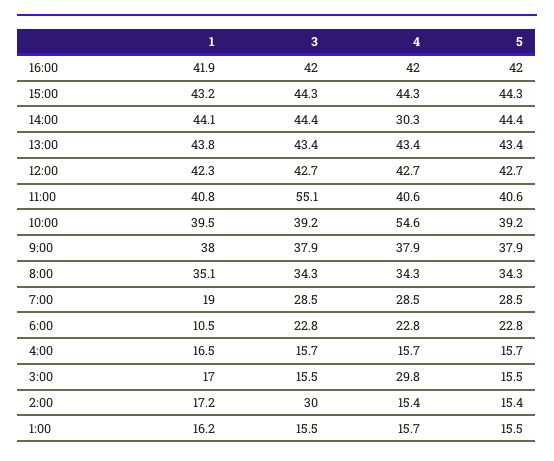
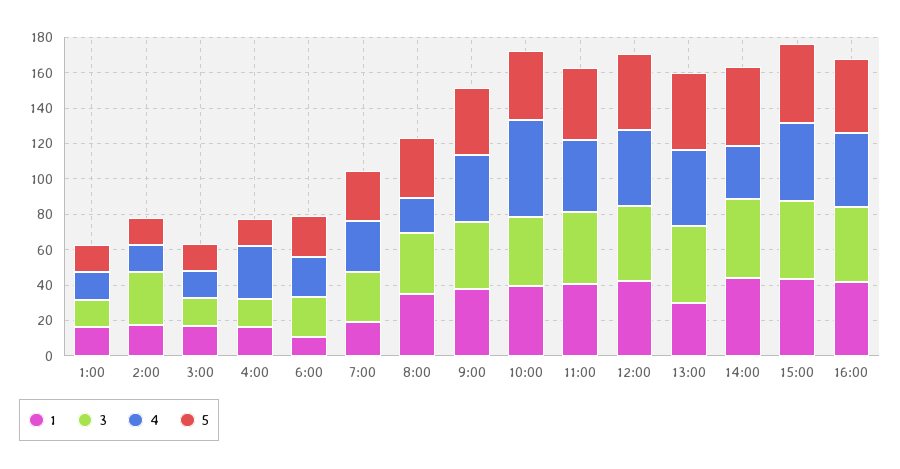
1, 13:00: 43.8 -> 30
3, 11:00: 55.1 -> 40
4, 8:00: 34.3 -> 20
4, 4:00: 15.7 -> 30
4, 3:00: 29.8 -> 15

